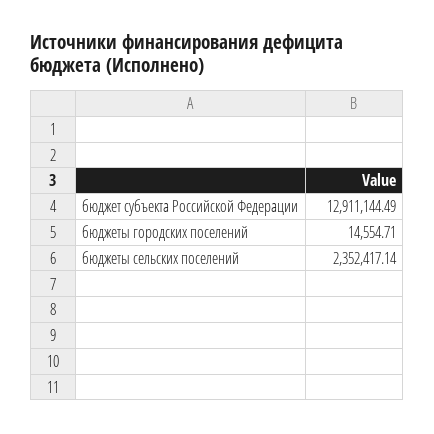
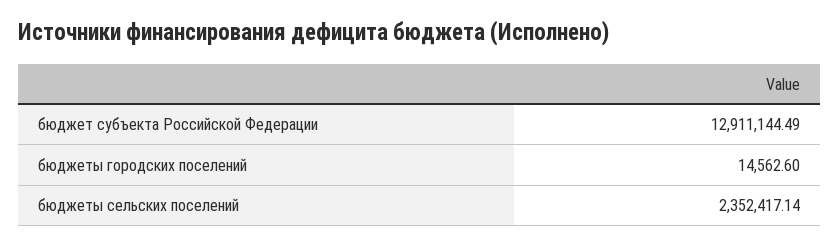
бюджеты городских поселений: 14554.71 -> 14562.6

